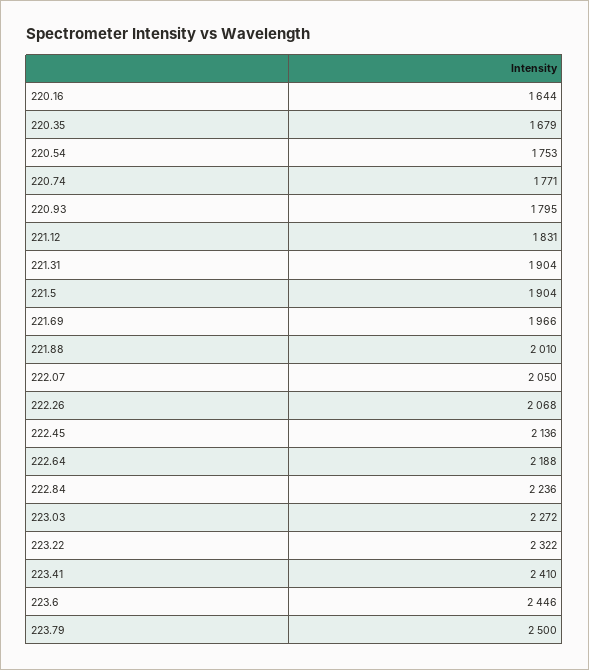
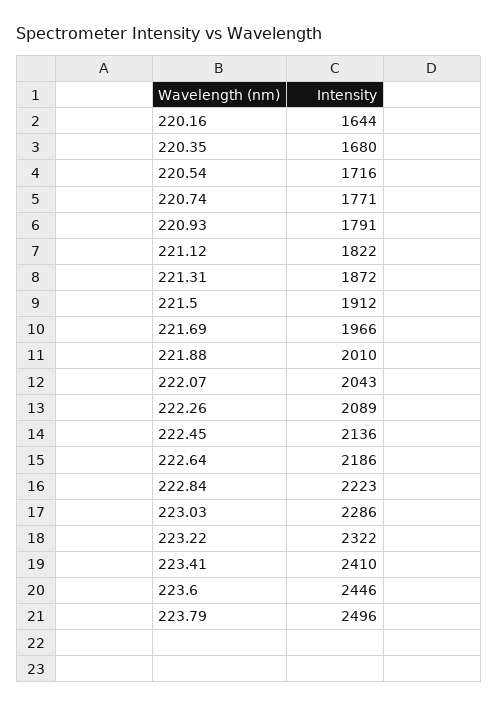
220.35: 1679 -> 1680
220.54: 1753 -> 1716
220.93: 1795 -> 1791
221.12: 1831 -> 1822
221.31: 1904 -> 1872
221.5: 1904 -> 1912
222.07: 2050 -> 2043
222.26: 2068 -> 2089
222.64: 2188 -> 2186
222.84: 2236 -> 2223
223.03: 2272 -> 2286
223.79: 2500 -> 2496

